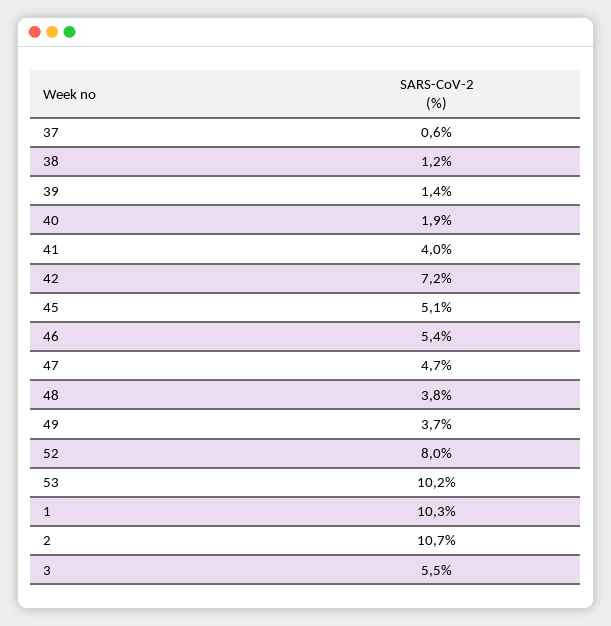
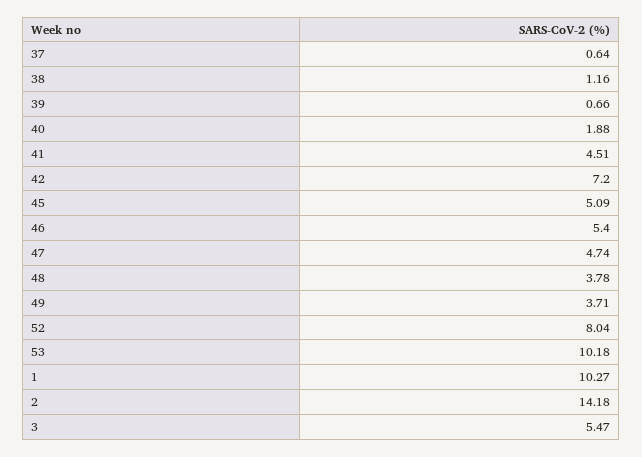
39: 1.4 -> 0.66
41: 4 -> 4.51
2: 10.7 -> 14.18

